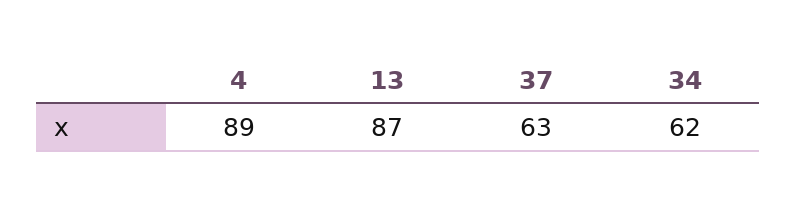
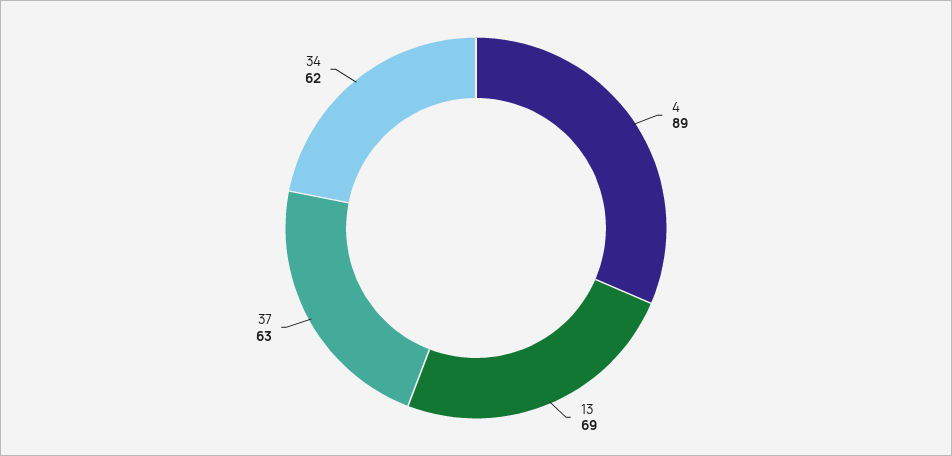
13: 87 -> 69

